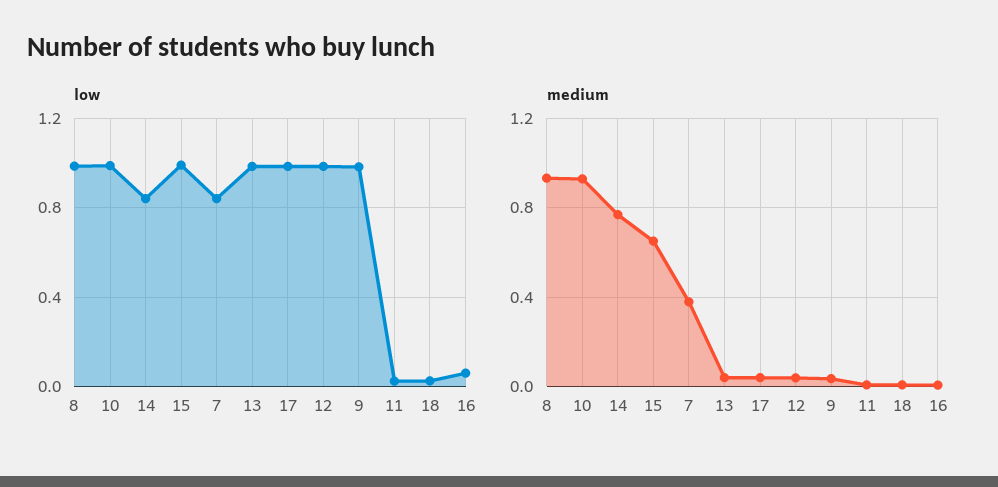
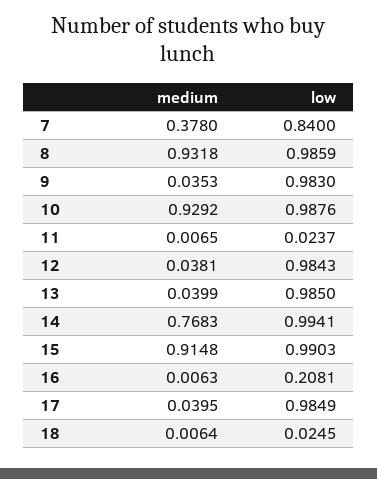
low, 14: 0.85 -> 0.9941
low, 16: 0.05 -> 0.2081
medium, 15: 0.65 -> 0.9148

